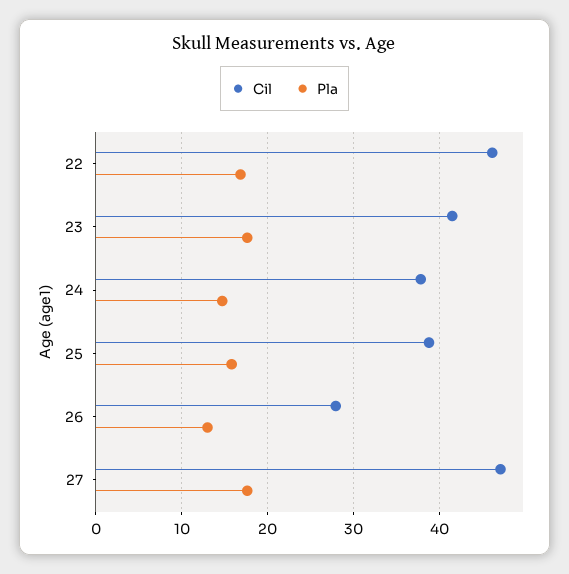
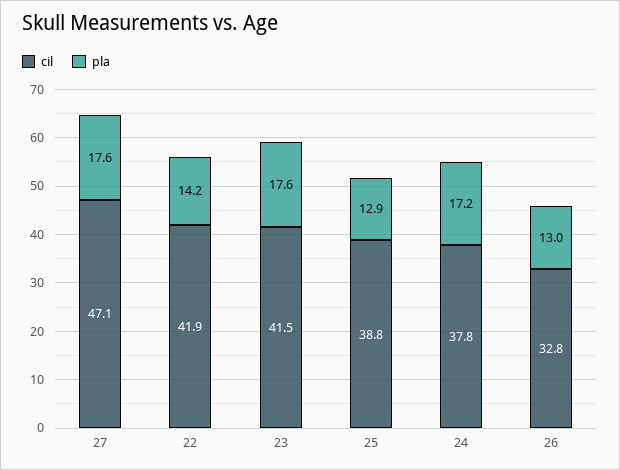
Cil, 22: 46 -> 41.9
Pla, 22: 17 -> 14.2
Pla, 24: 15 -> 17.2
Pla, 25: 16 -> 12.9
Cil, 26: 28 -> 32.8

